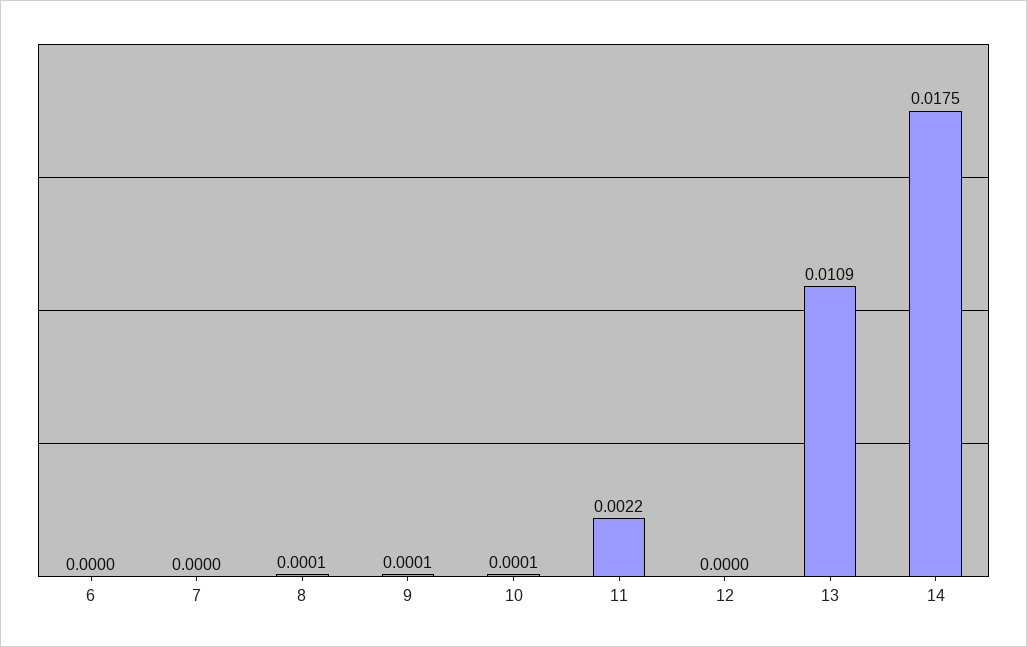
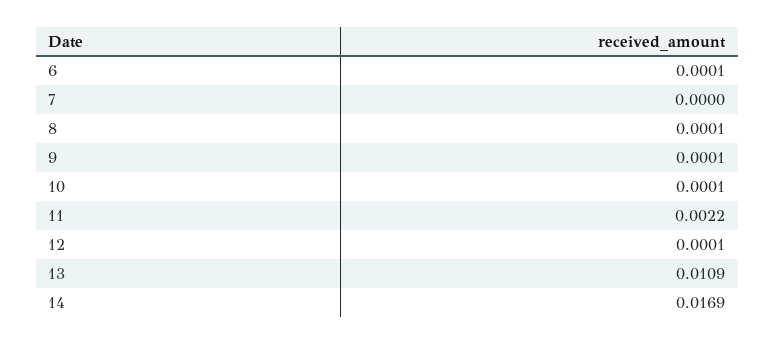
6: 0 -> 0.0001
12: 0 -> 0.0001
14: 0.0175 -> 0.0169

